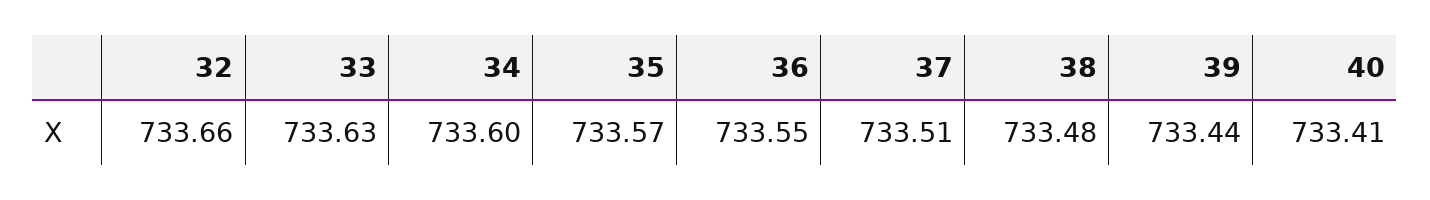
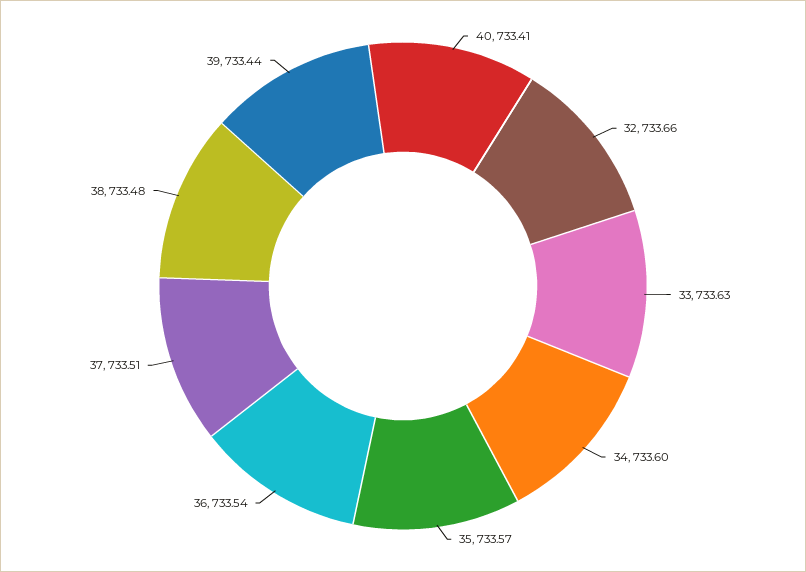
36: 733.55 -> 733.54

